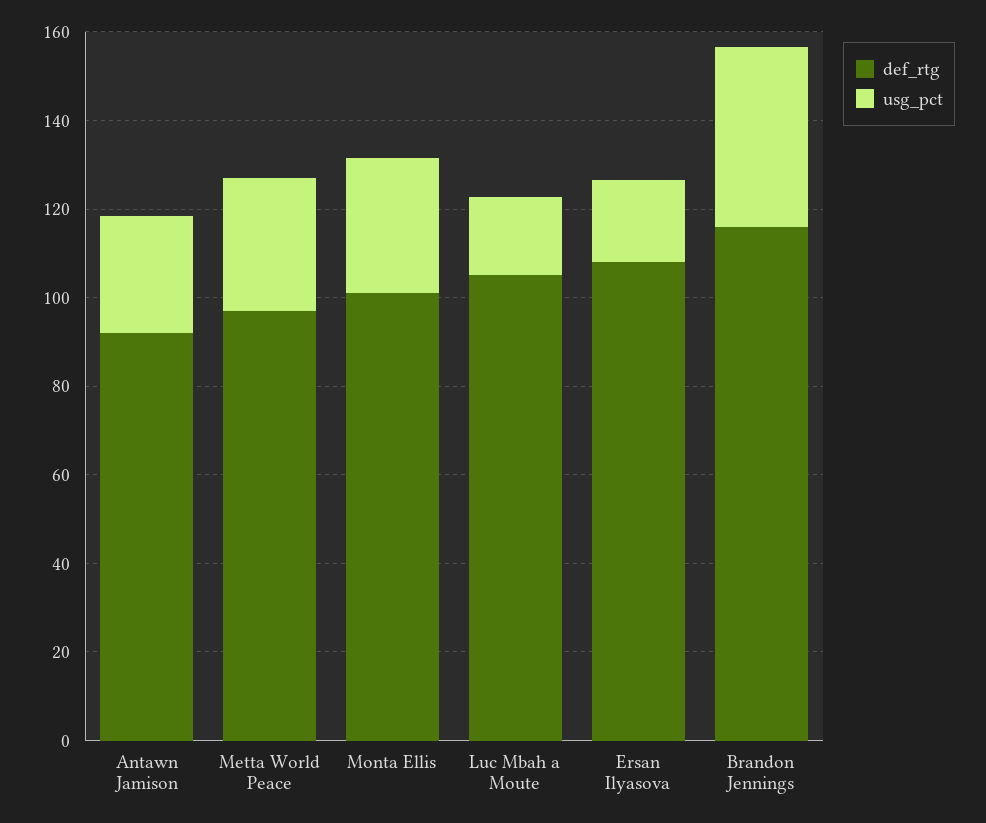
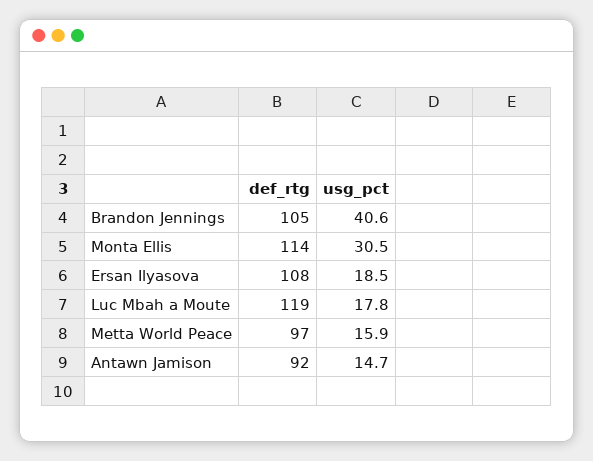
usg_pct, Antawn Jamison: 25 -> 14.7
usg_pct, Metta World Peace: 30 -> 15.9
def_rtg, Monta Ellis: 100 -> 114
def_rtg, Luc Mbah a Moute: 105 -> 119
def_rtg, Brandon Jennings: 115 -> 105

